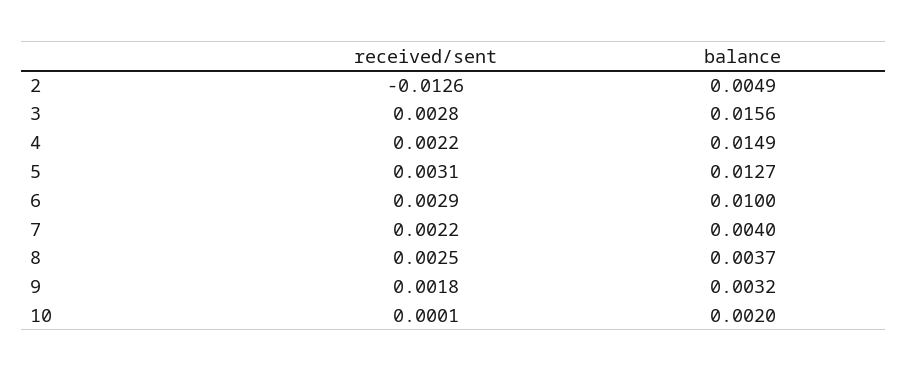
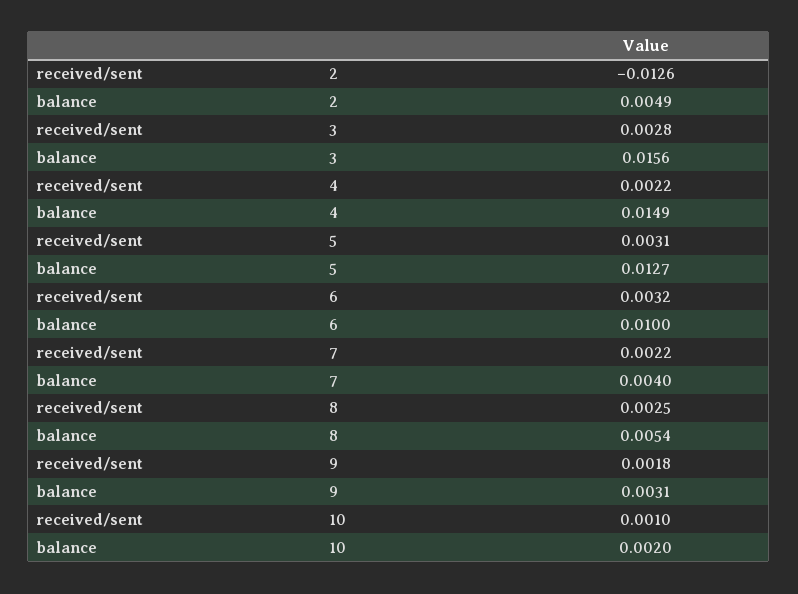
received/sent, 6: 0.0029 -> 0.0032
balance, 8: 0.0037 -> 0.0054
balance, 9: 0.0032 -> 0.0031
received/sent, 10: 0.0001 -> 0.001

